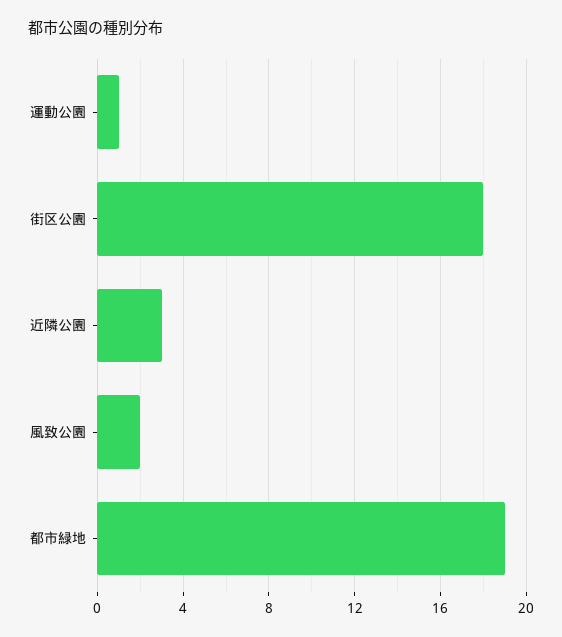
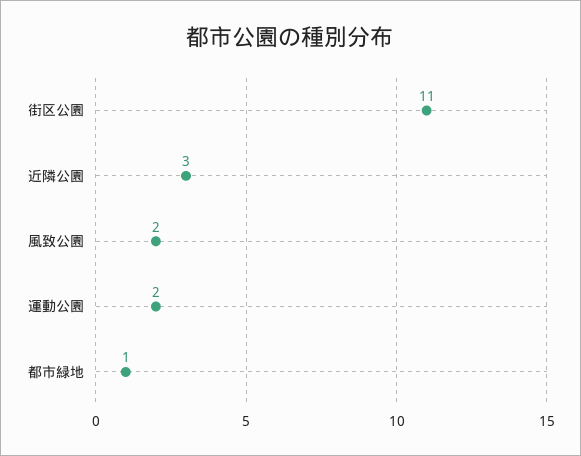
運動公園: 1 -> 2
街区公園: 18 -> 11
都市緑地: 19 -> 1

